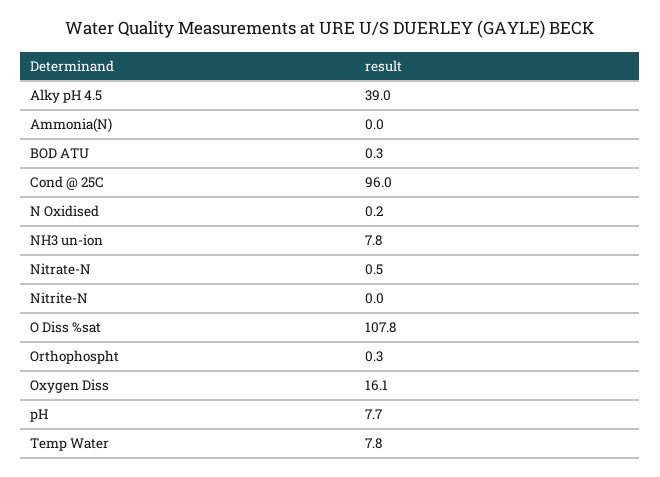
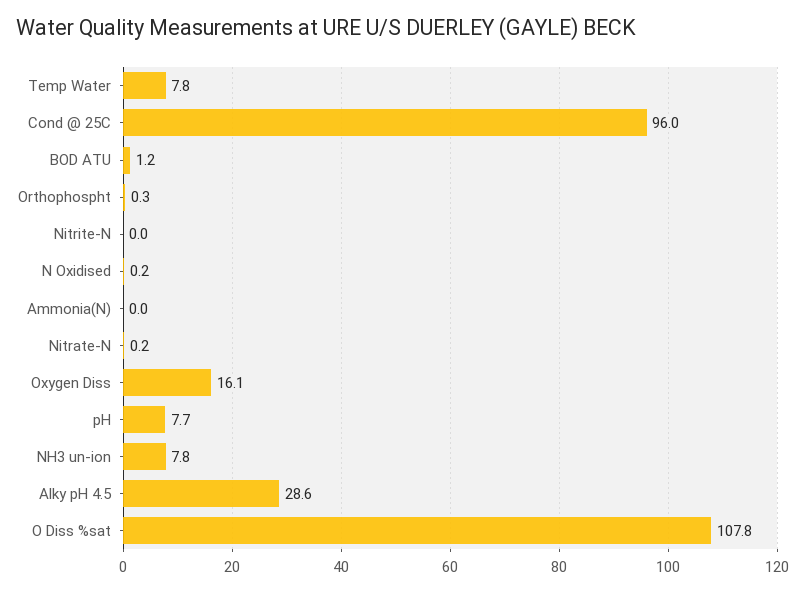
Alky pH 4.5: 39 -> 28.6
BOD ATU: 0.3 -> 1.2
Nitrate-N: 0.5 -> 0.2

